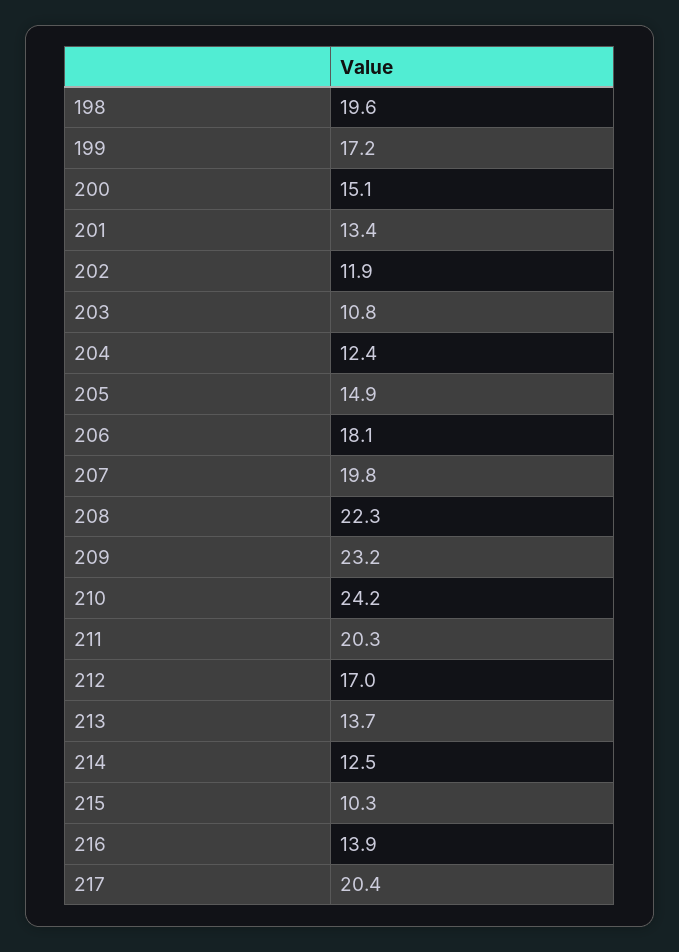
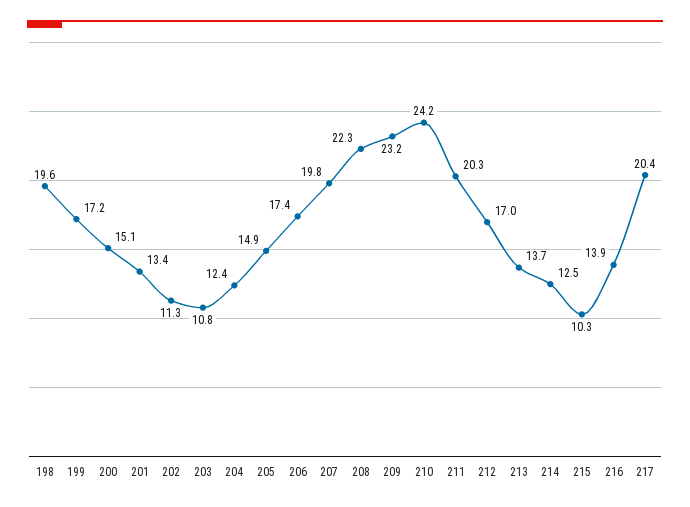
202: 11.9 -> 11.3
206: 18.1 -> 17.4

